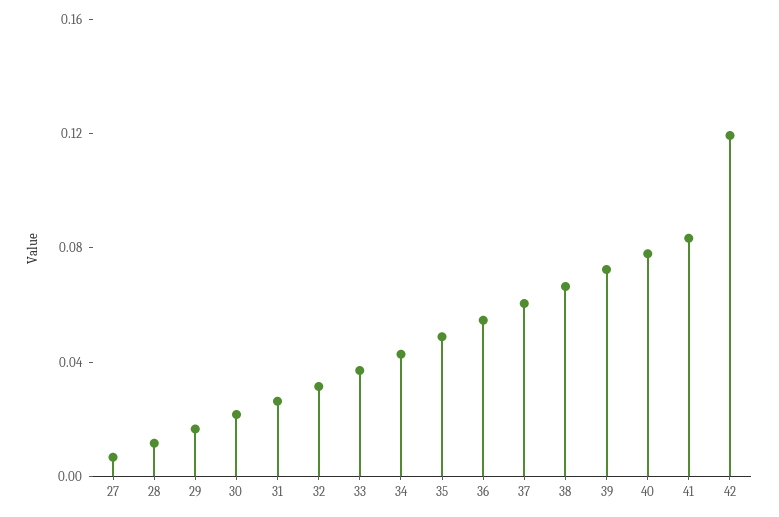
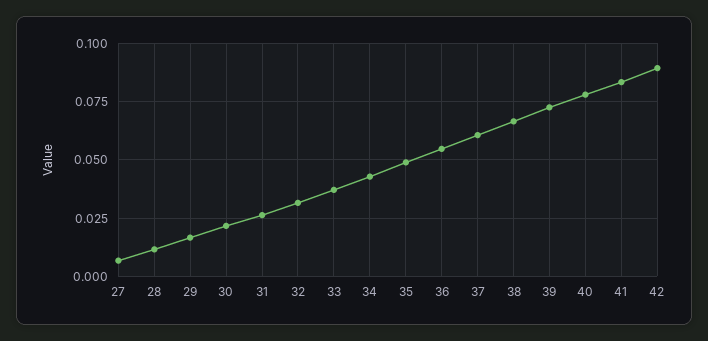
42: 0.12 -> 0.09

